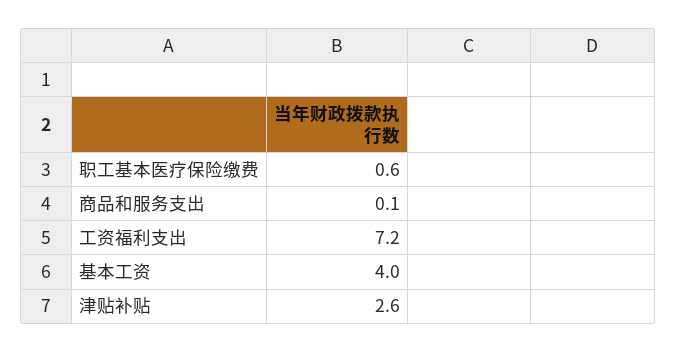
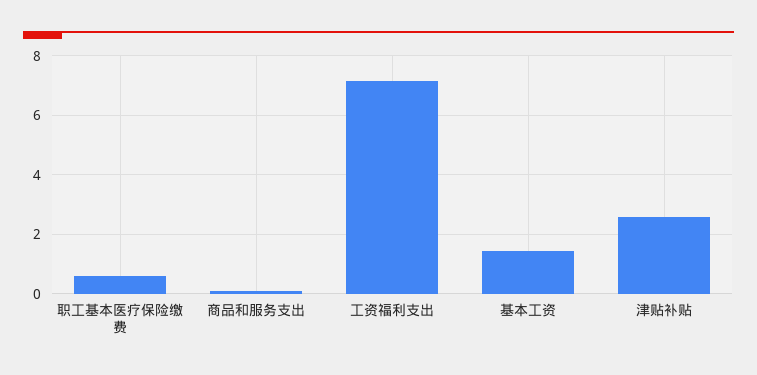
基本工资: 4 -> 1.5

